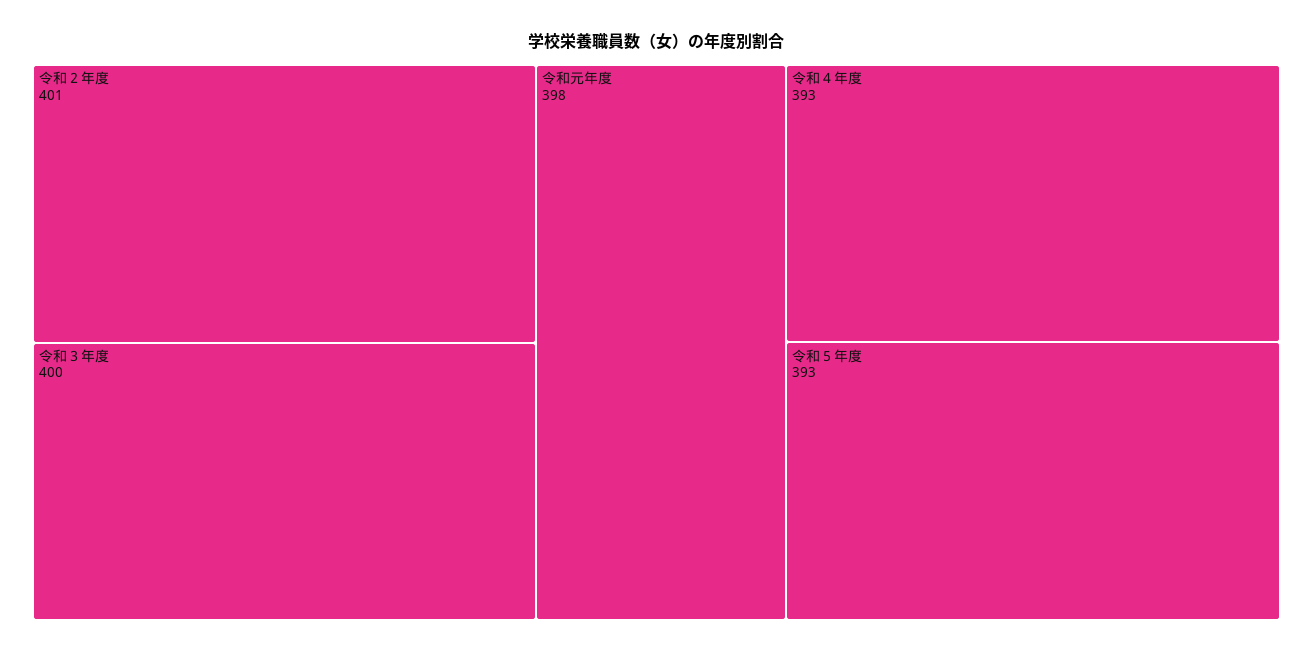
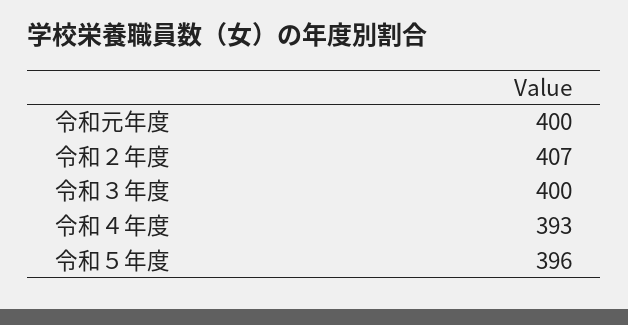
令和２年度: 401 -> 407
令和元年度: 398 -> 400
令和５年度: 393 -> 396

